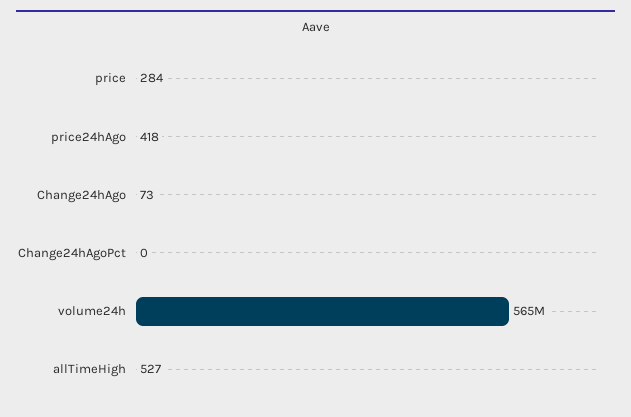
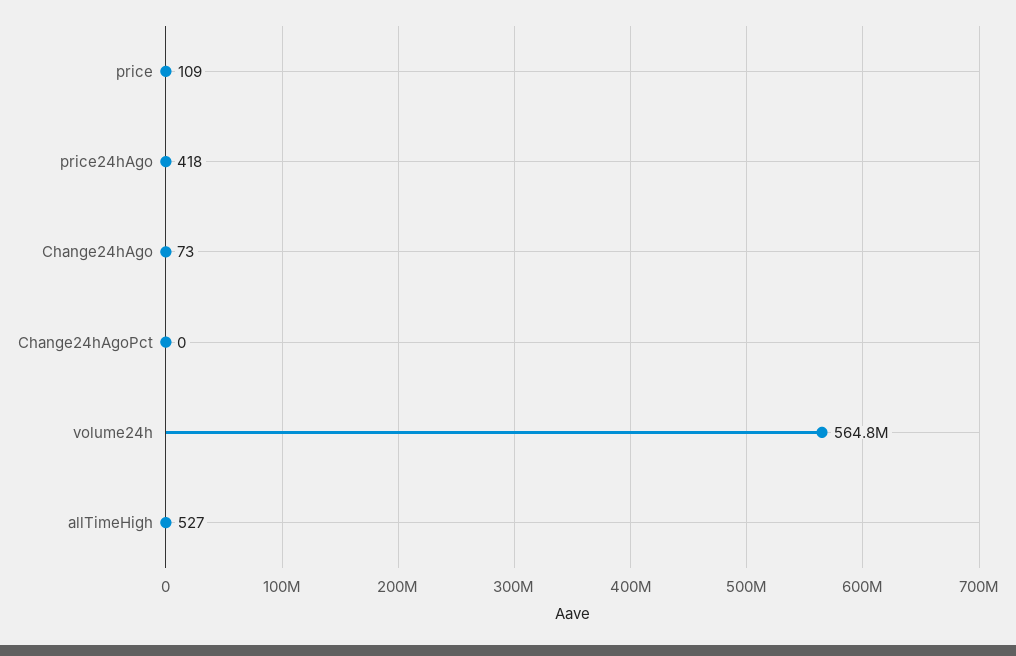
price: 284 -> 109

